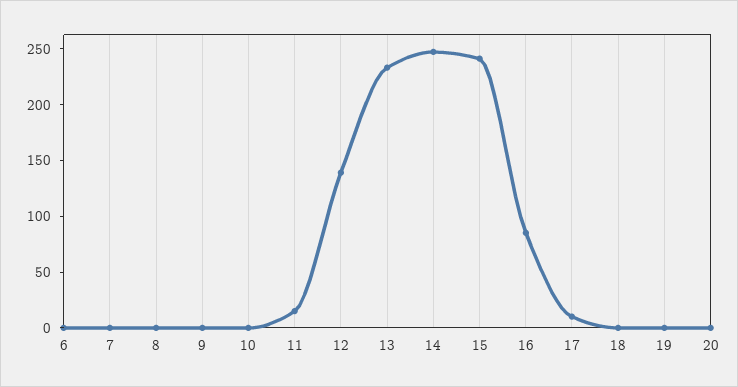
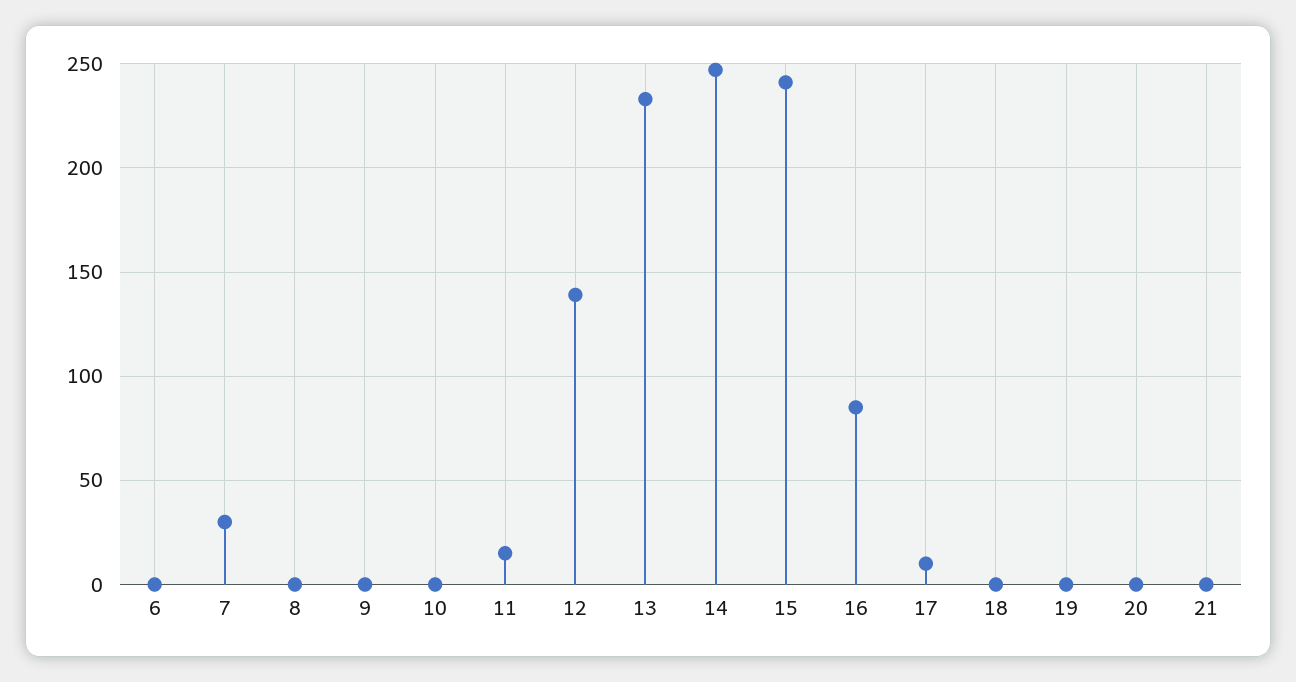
7: 0 -> 30
21: none -> 0

